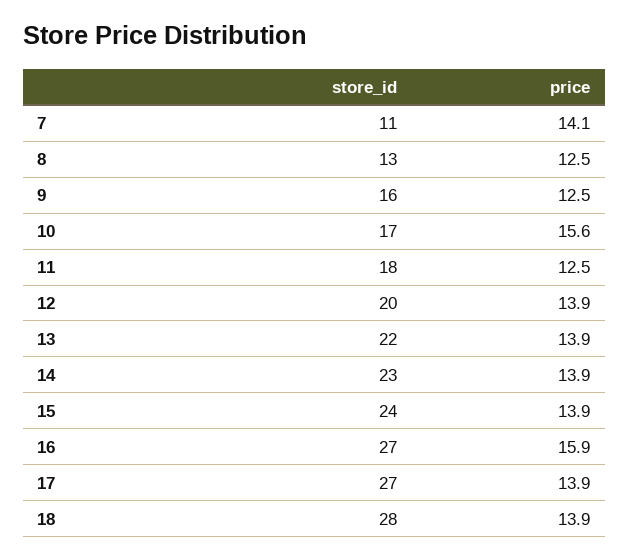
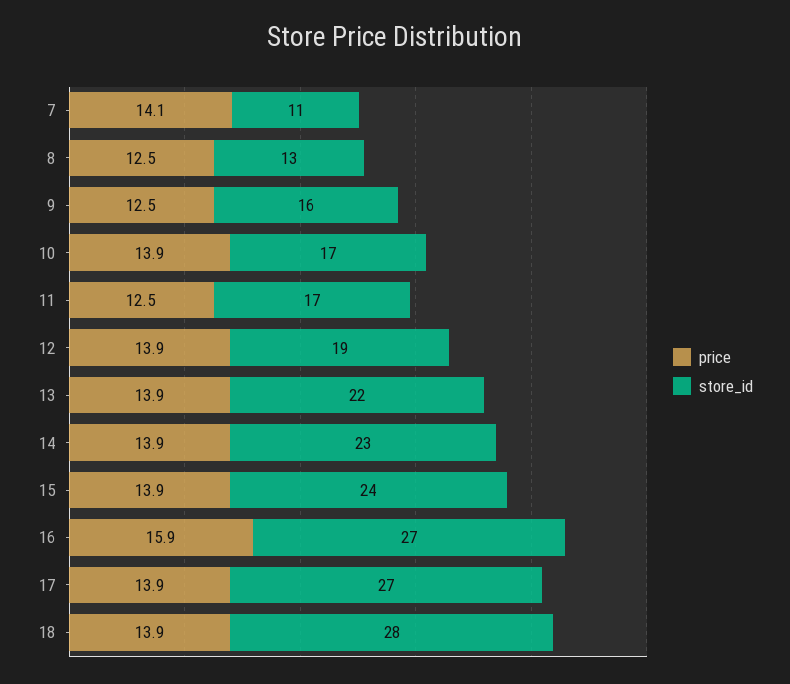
price, 10: 15.6 -> 13.9
store_id, 11: 18 -> 17
store_id, 12: 20 -> 19

